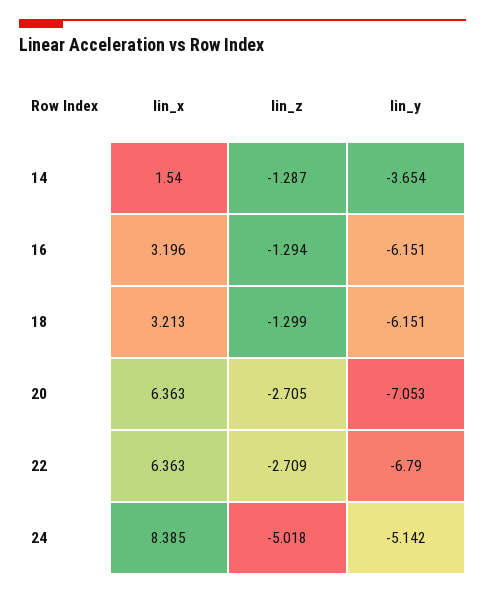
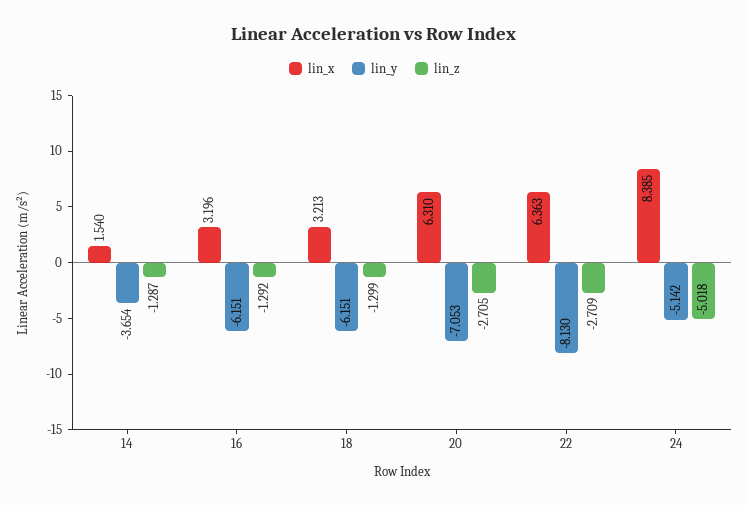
lin_z, 16: -1.294 -> -1.292
lin_x, 20: 6.363 -> 6.31
lin_y, 22: -6.79 -> -8.13

